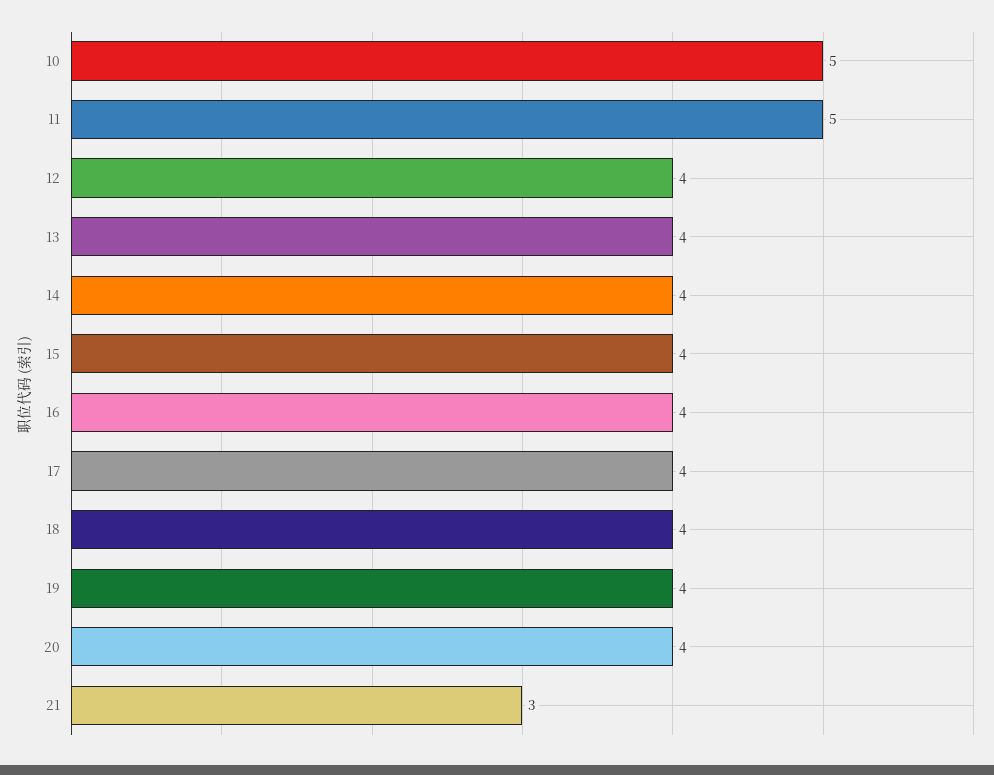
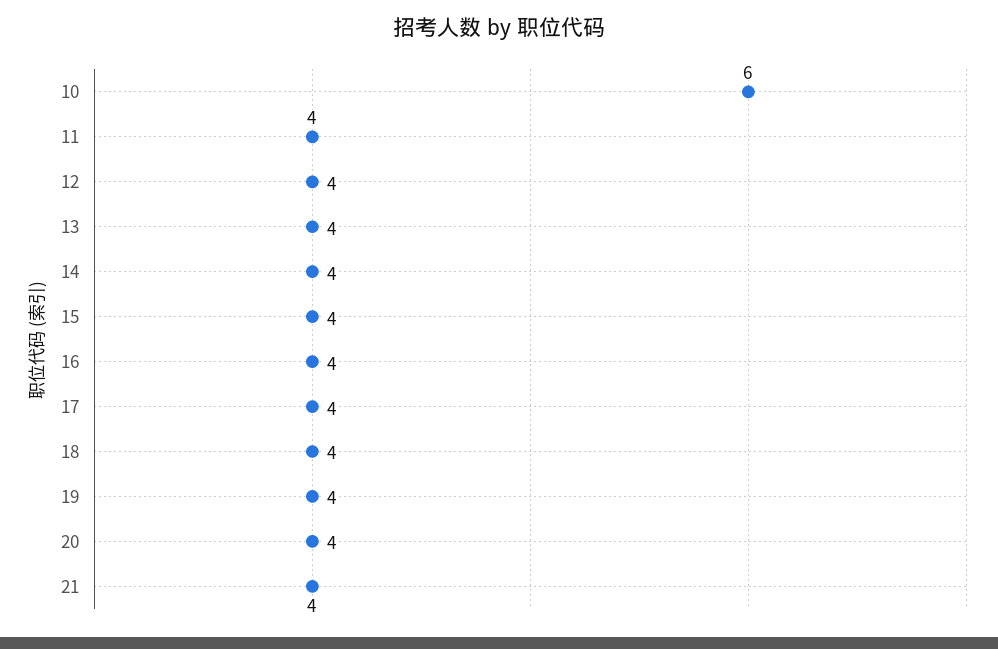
10: 5 -> 6
11: 5 -> 4
21: 3 -> 4

